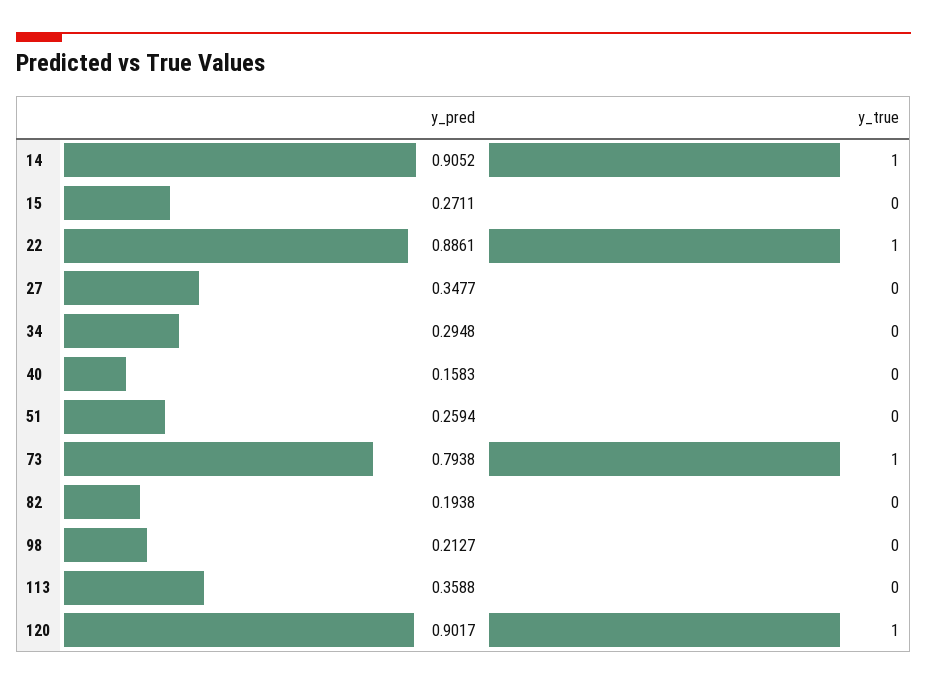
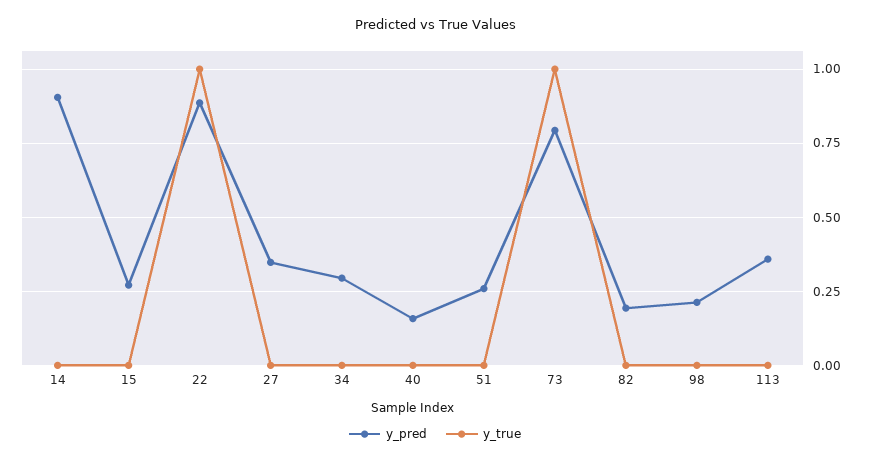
y_true, 14: 1 -> 0
y_pred, 120: 0.9017 -> none
y_true, 120: 1 -> none

